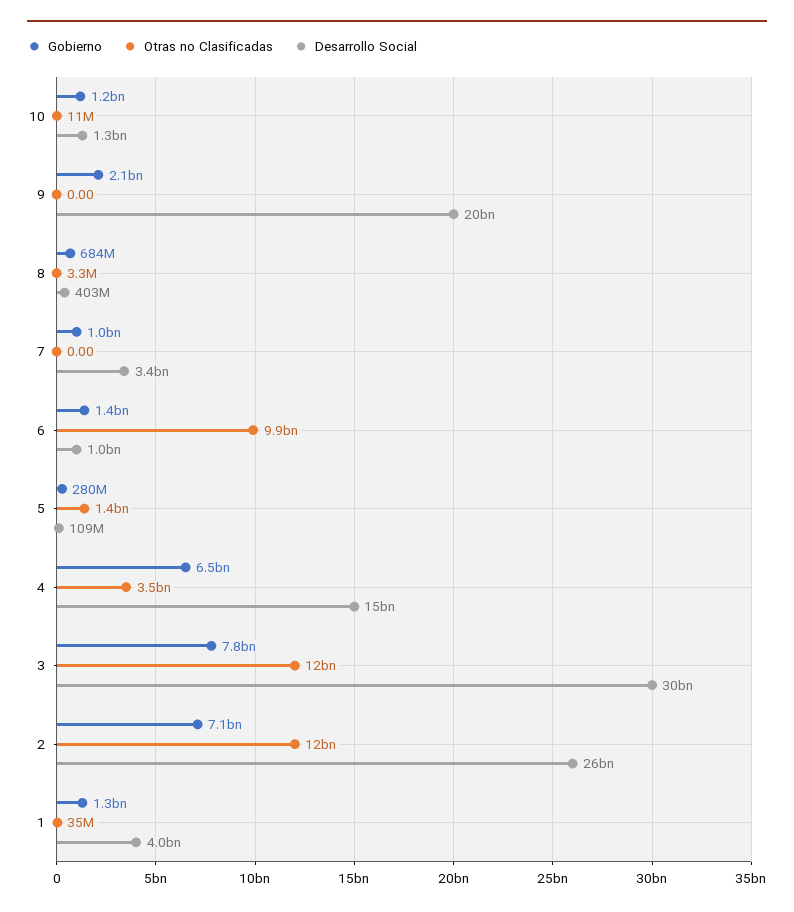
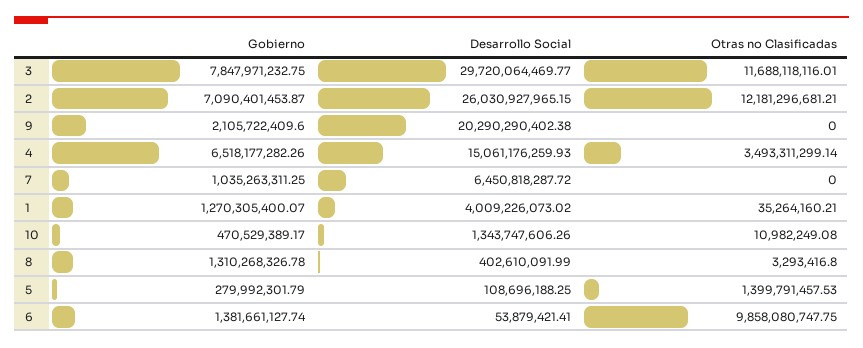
Gobierno, 10: 1200000000 -> 470529389.17
Gobierno, 8: 684000000 -> 1310268326.78
Desarrollo Social, 7: 3400000000 -> 6450818287.72
Desarrollo Social, 6: 1000000000 -> 53879421.41

